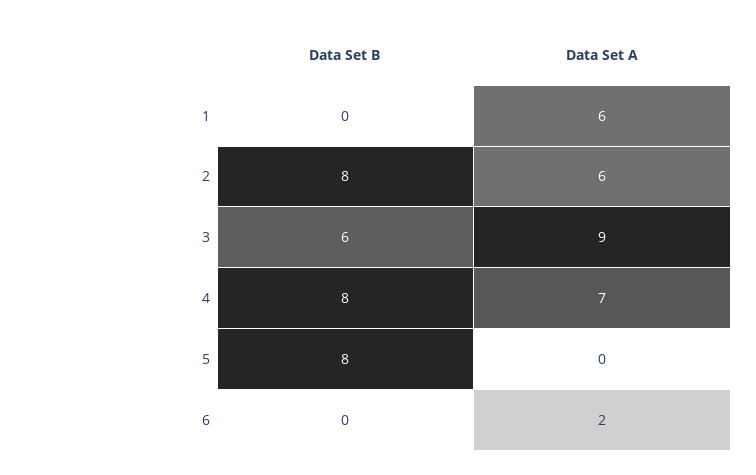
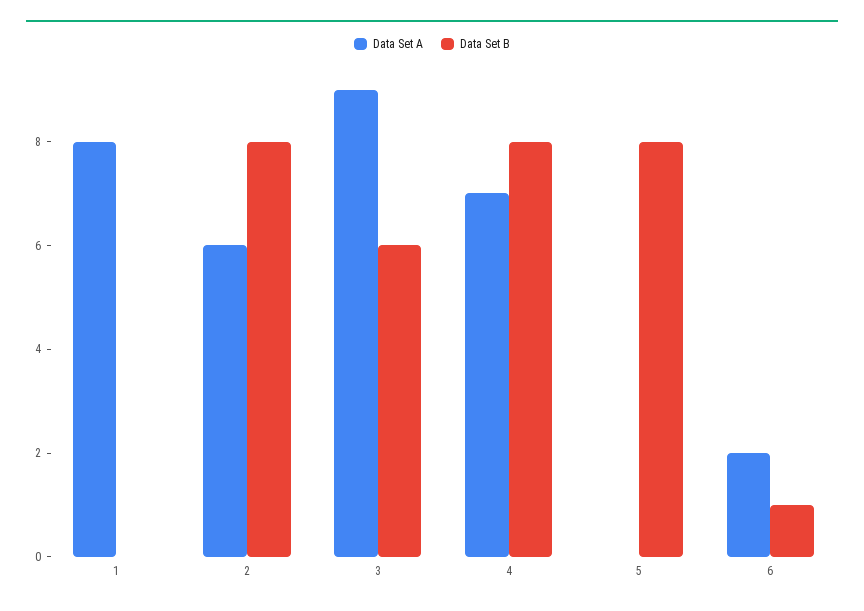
Data Set A, 1: 6 -> 8
Data Set B, 6: 0 -> 1

